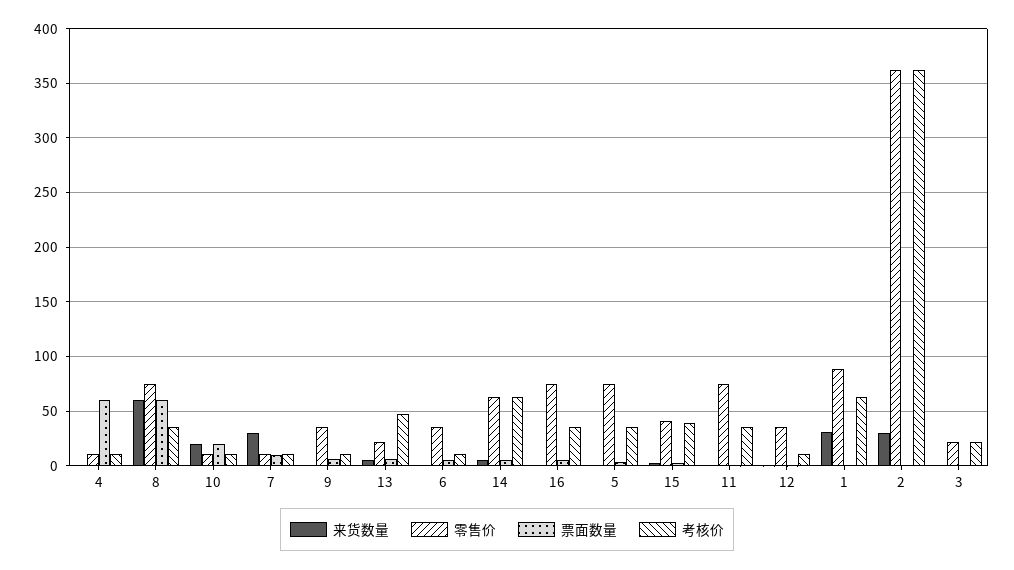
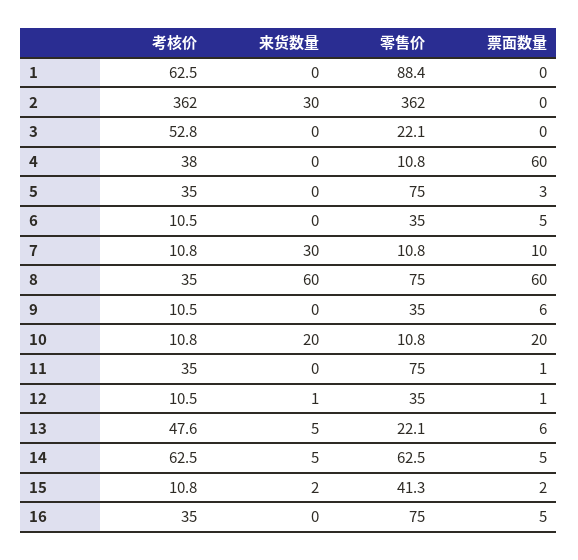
考核价, 4: 10 -> 38
考核价, 15: 40 -> 10.8
来货数量, 1: 30 -> 0
考核价, 3: 20 -> 52.8

